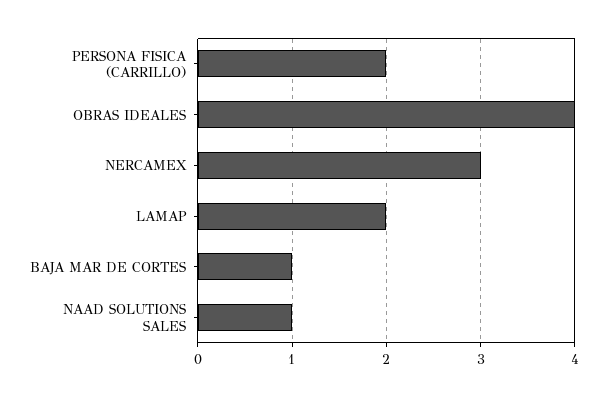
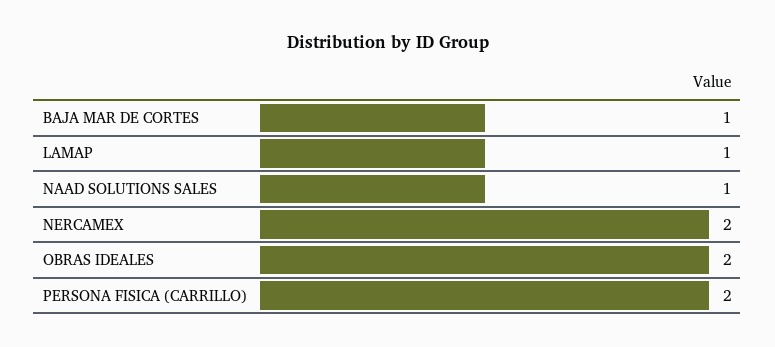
OBRAS IDEALES: 4 -> 2
NERCAMEX: 3 -> 2
LAMAP: 2 -> 1

